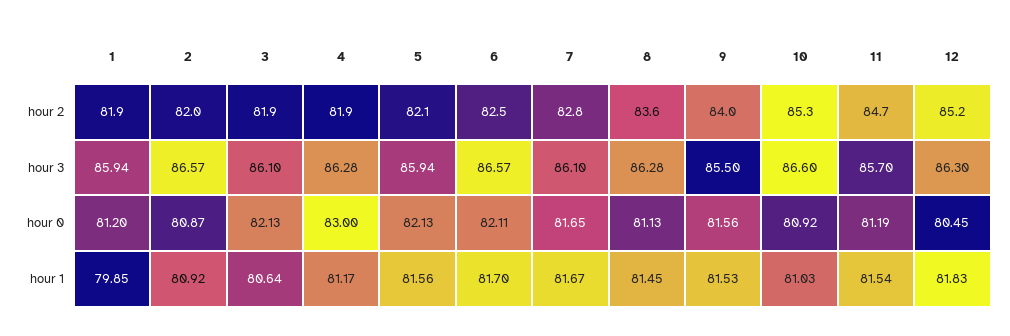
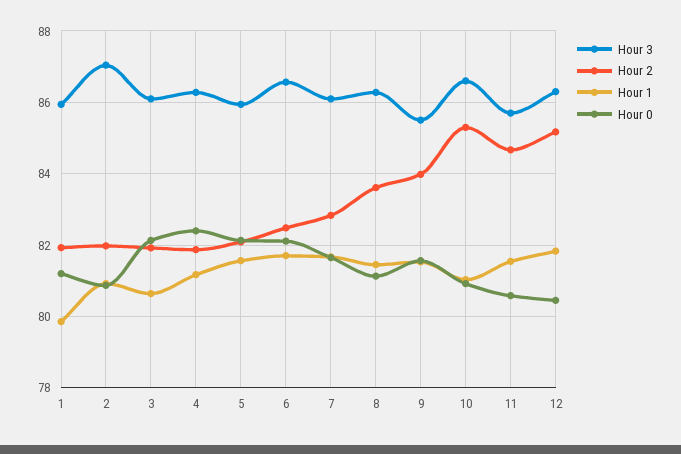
hour 3, 2: 86.57 -> 87
hour 0, 4: 83 -> 82.4
hour 0, 11: 81.19 -> 80.6

